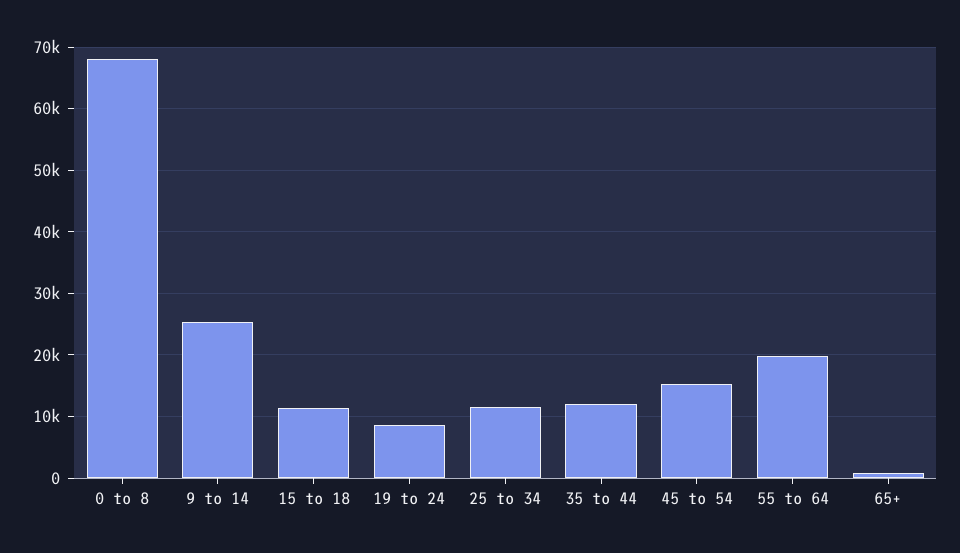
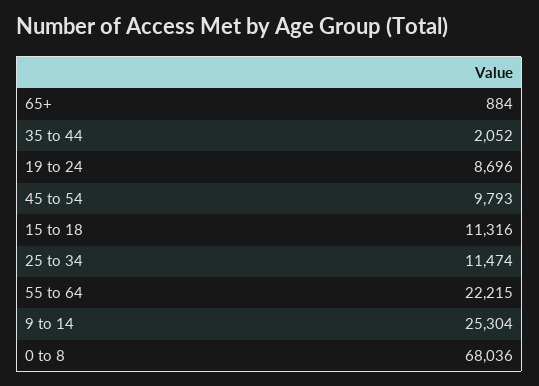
35 to 44: 12000 -> 2052
45 to 54: 15000 -> 9793
55 to 64: 20000 -> 22215

